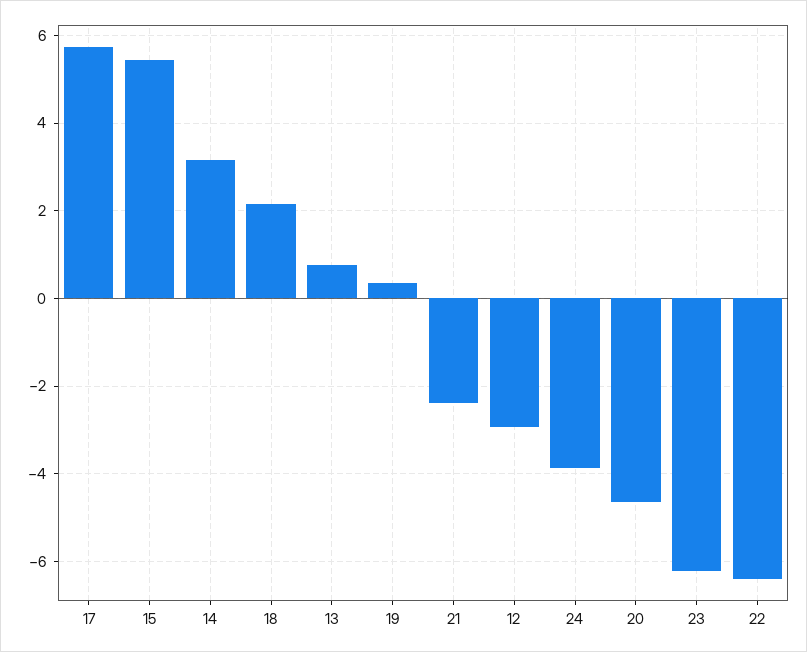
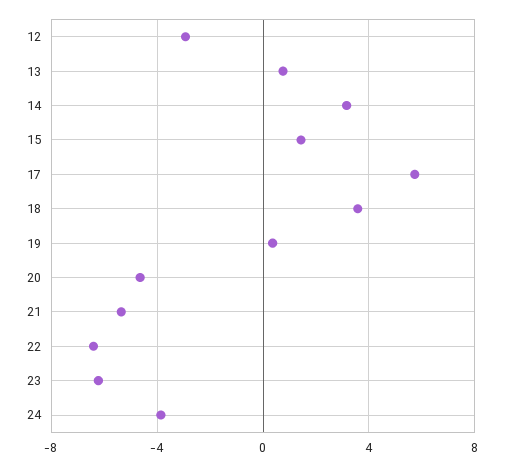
15: 5.4 -> 1.5
18: 2.2 -> 3.5
21: -2.4 -> -5.5

